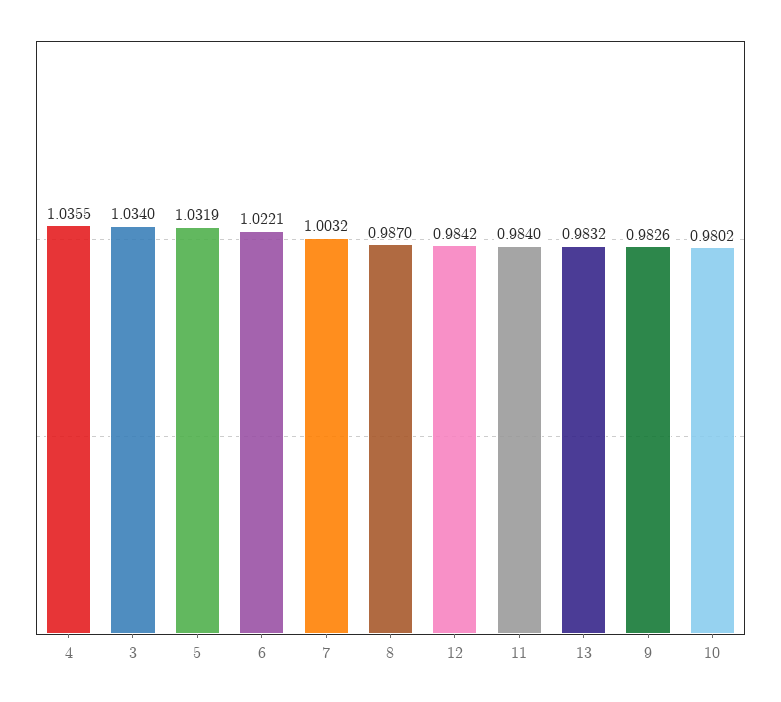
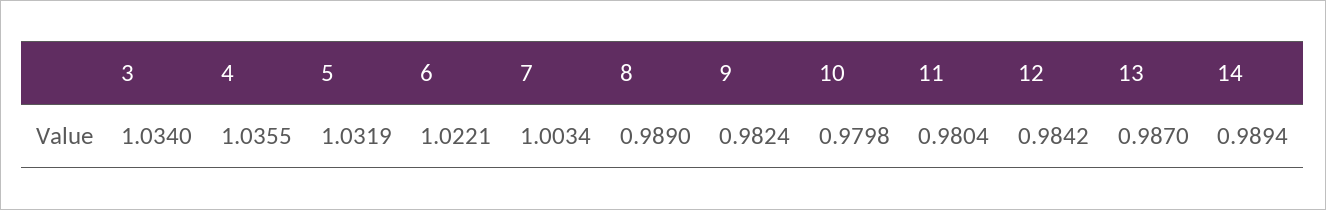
7: 1.0032 -> 1.0034
8: 0.987 -> 0.989
11: 0.984 -> 0.9804
13: 0.9832 -> 0.987
9: 0.9826 -> 0.9824
10: 0.9802 -> 0.9798
14: none -> 0.9894

